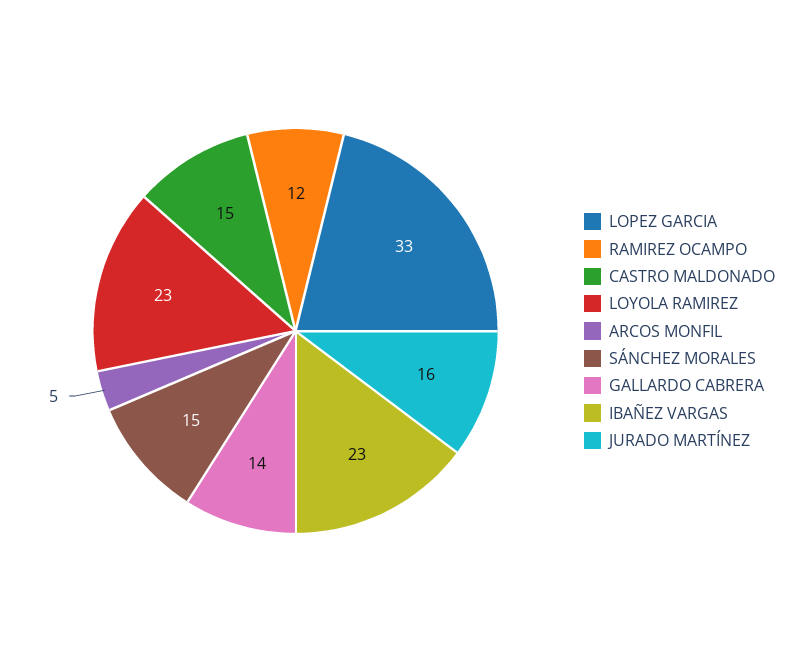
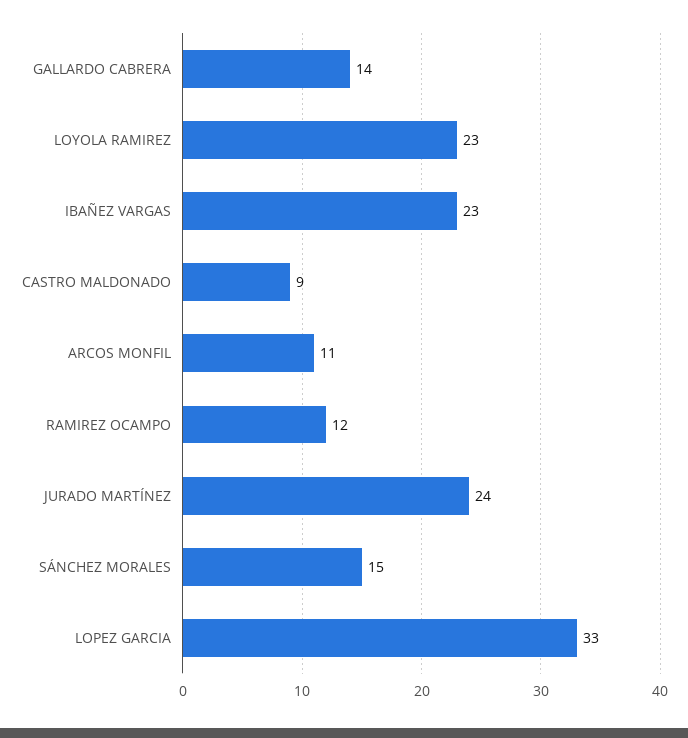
CASTRO MALDONADO: 15 -> 9
ARCOS MONFIL: 5 -> 11
JURADO MARTÍNEZ: 16 -> 24

